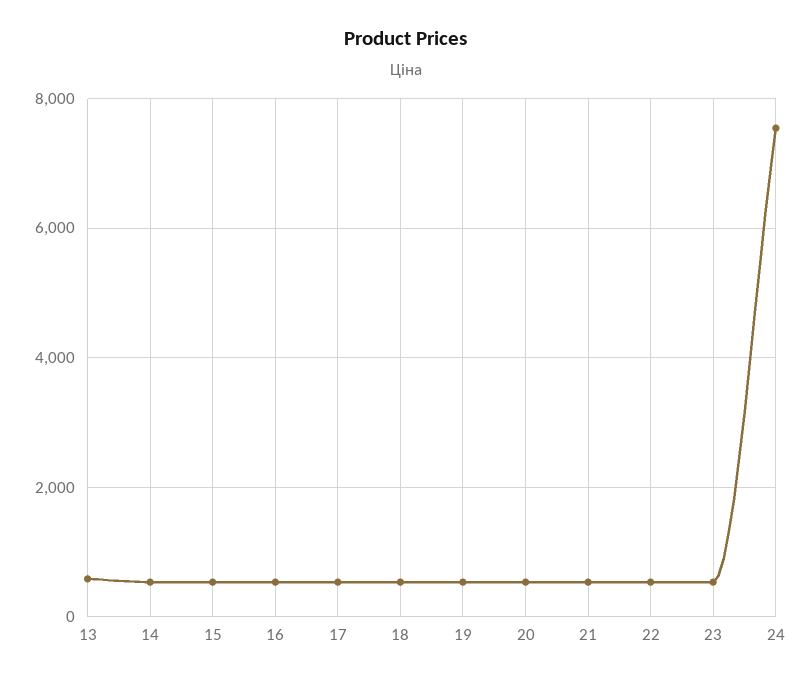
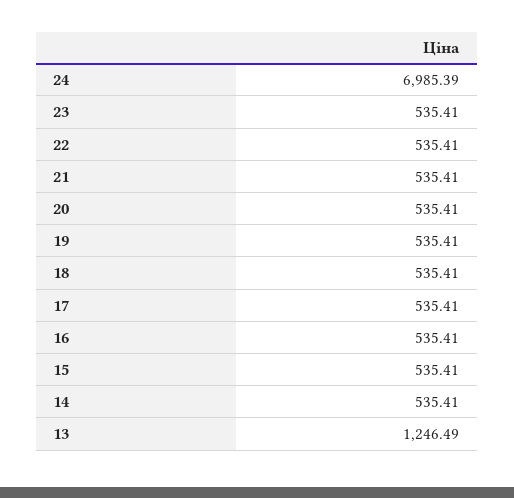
13: 600 -> 1246.49
24: 7600 -> 6985.39

